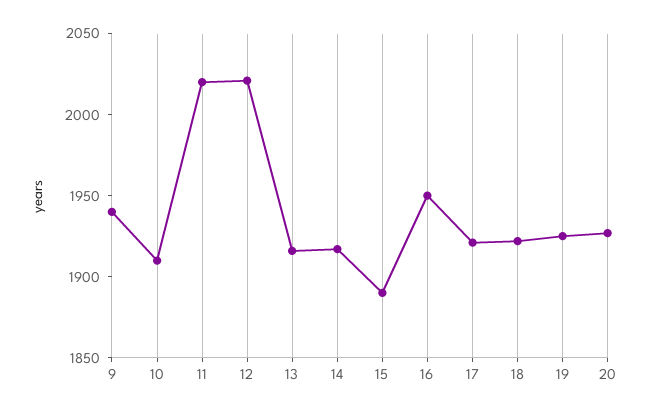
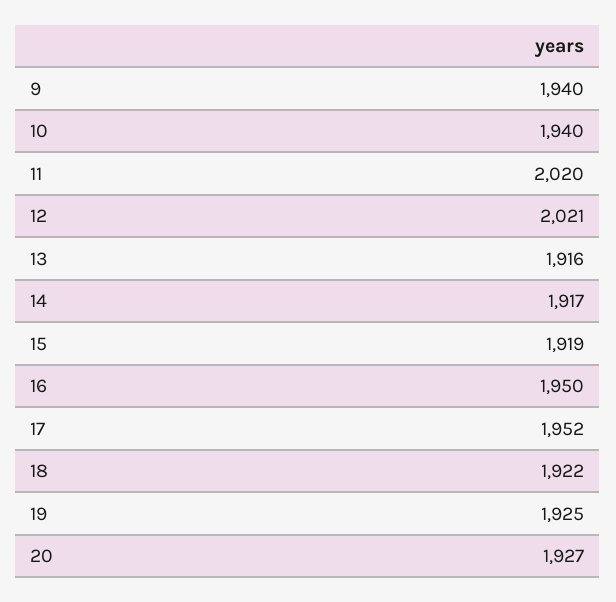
10: 1910 -> 1940
15: 1890 -> 1919
17: 1920 -> 1952

